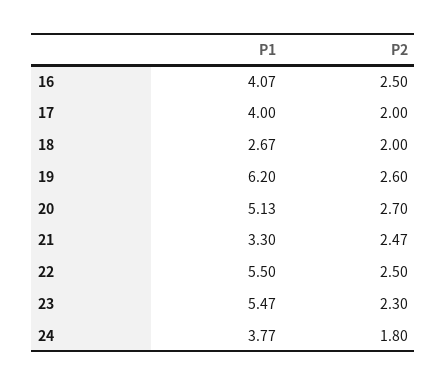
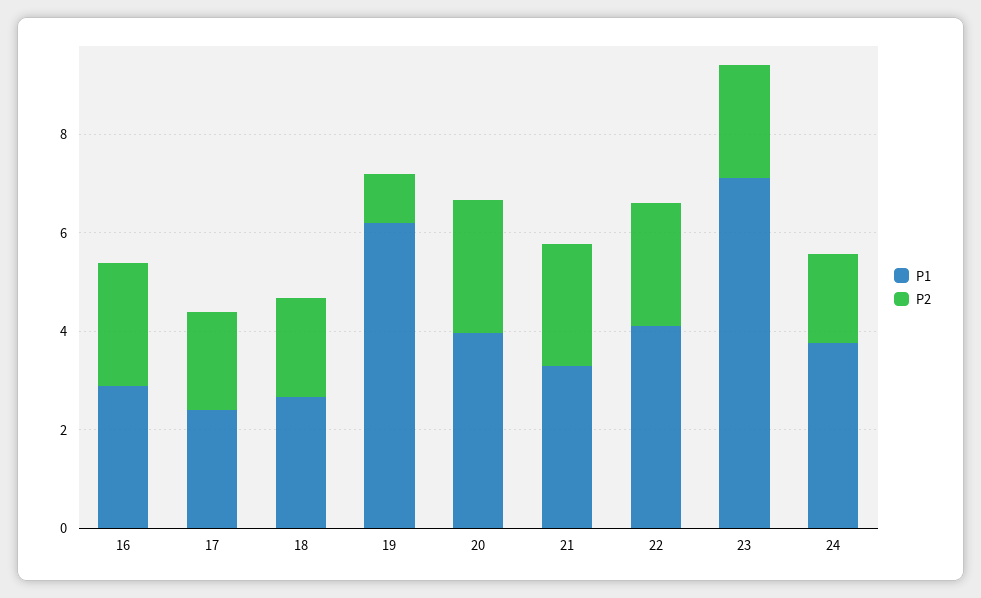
P1, 16: 4.07 -> 3
P1, 17: 4 -> 2.5
P2, 19: 2.6 -> 1
P1, 20: 5.13 -> 4
P1, 22: 5.5 -> 4
P1, 23: 5.47 -> 7

